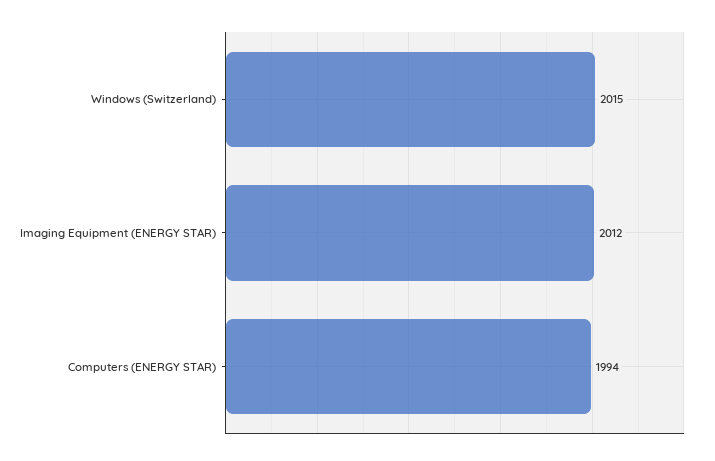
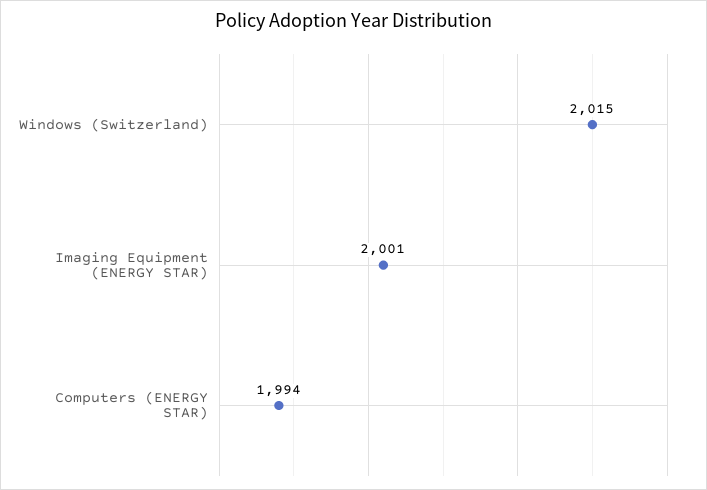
Imaging Equipment (ENERGY STAR): 2012 -> 2001

